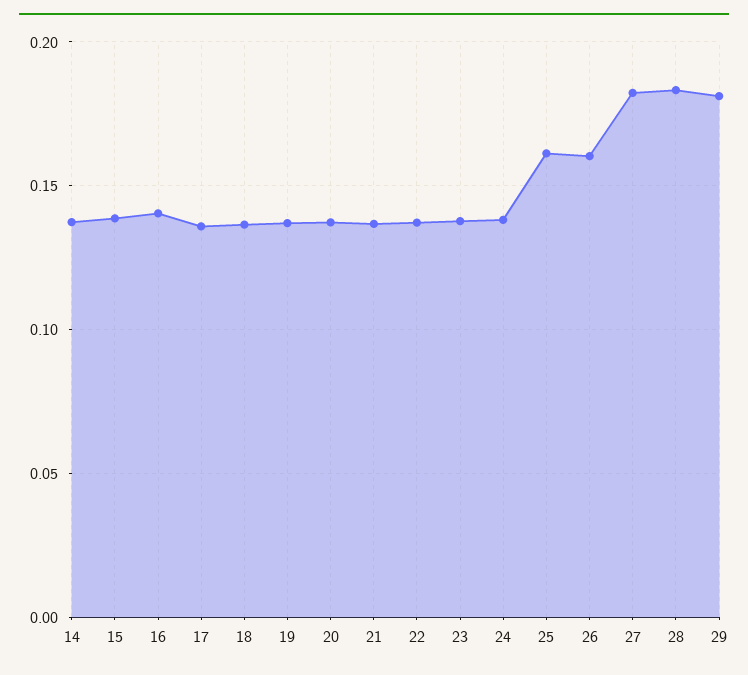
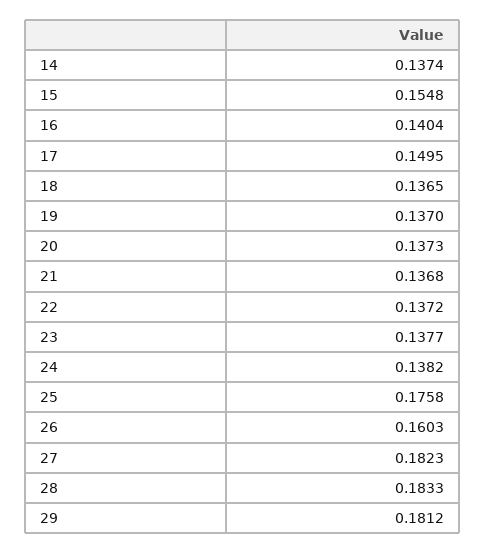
15: 0.14 -> 0.1548
17: 0.135 -> 0.1495
25: 0.16 -> 0.1758

